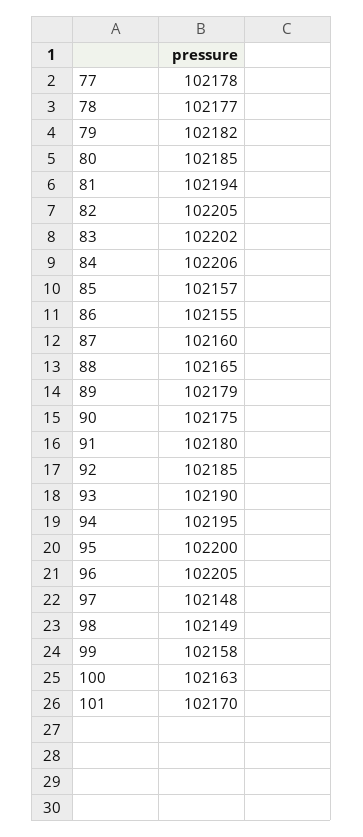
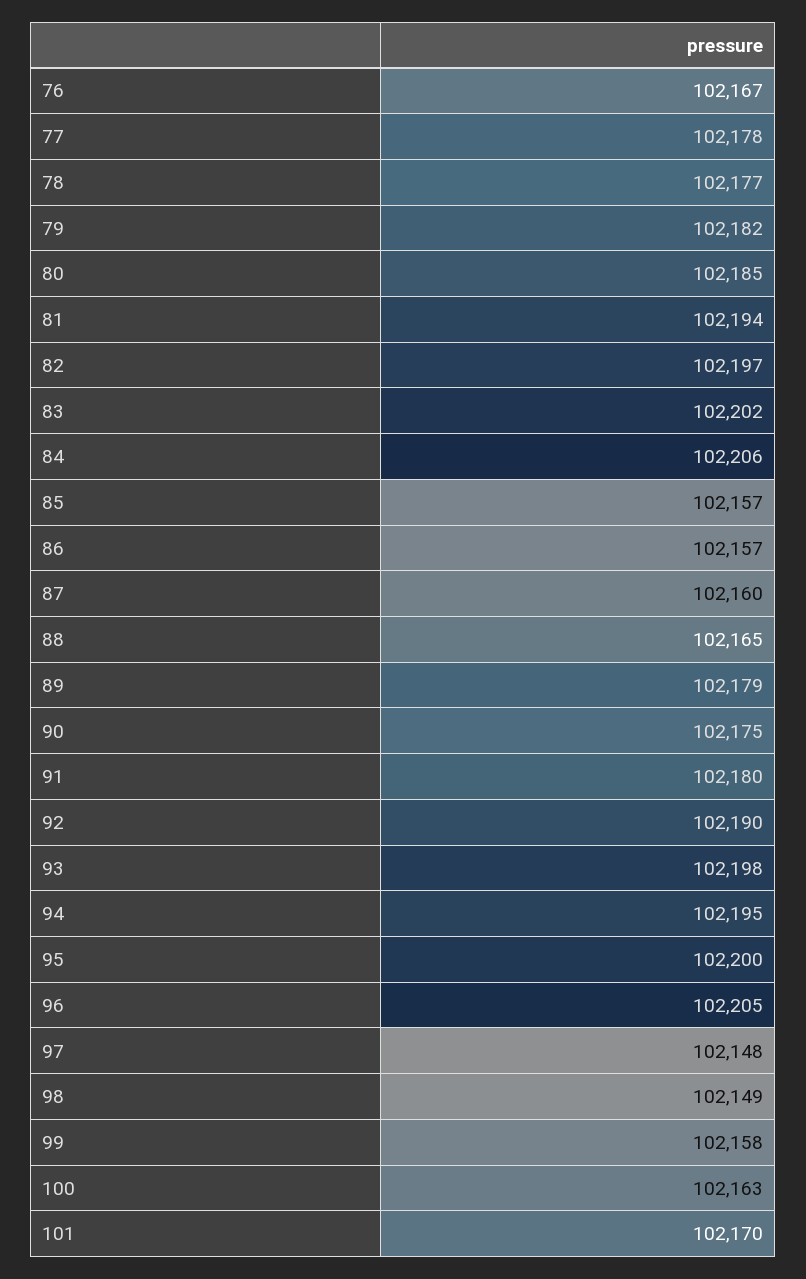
82: 102205 -> 102197
86: 102155 -> 102157
92: 102185 -> 102190
93: 102190 -> 102198
76: none -> 102167

